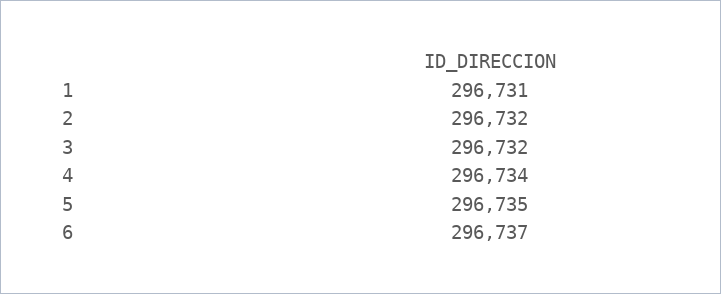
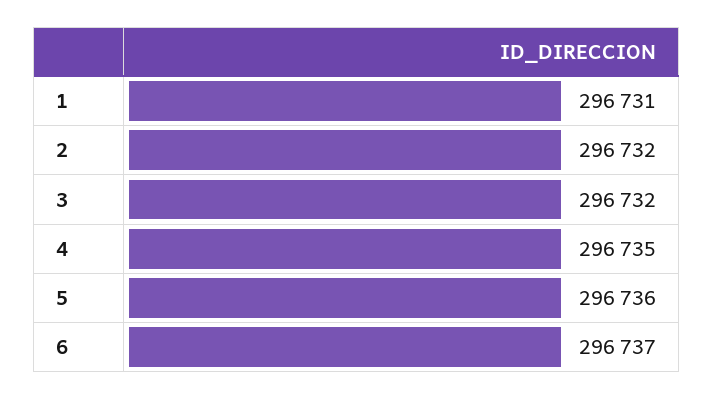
4: 296734 -> 296735
5: 296735 -> 296736

